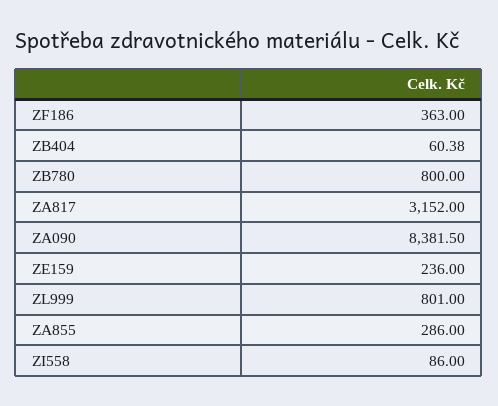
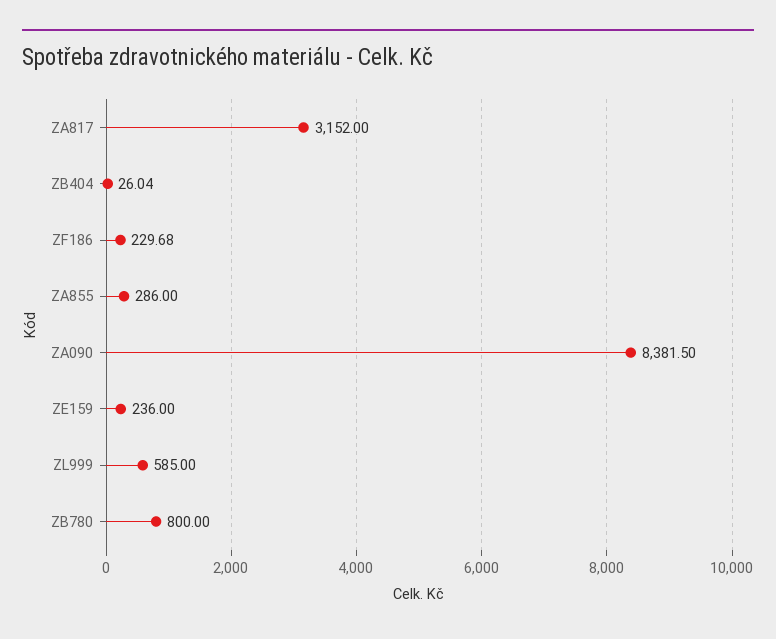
ZF186: 363 -> 229.68
ZB404: 60.38 -> 26.04
ZL999: 801 -> 585
ZI558: 86 -> none

